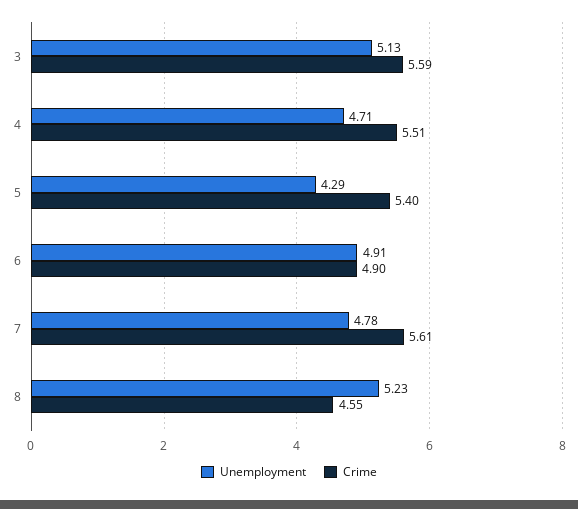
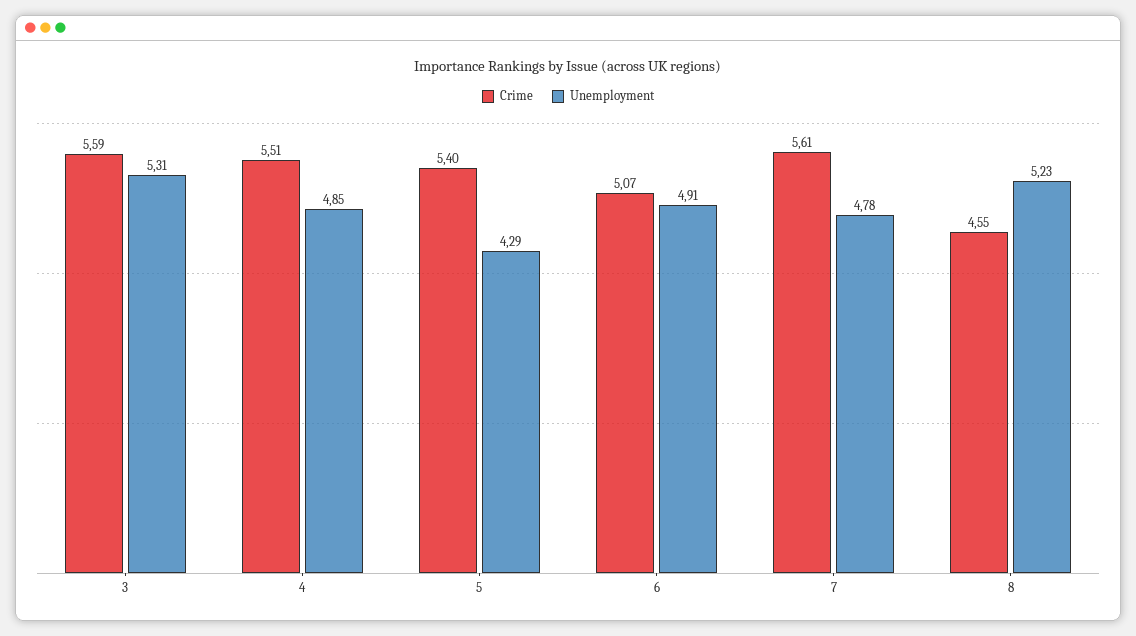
Unemployment, 3: 5.13 -> 5.31
Unemployment, 4: 4.71 -> 4.85
Crime, 6: 4.9 -> 5.07

